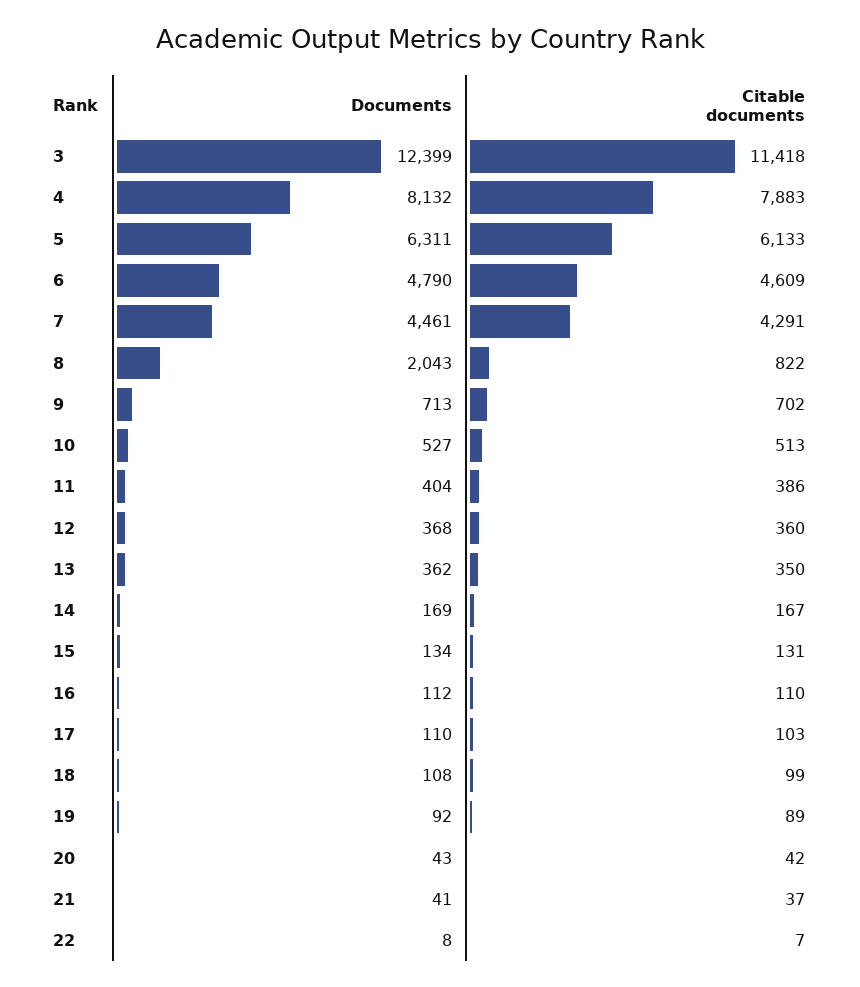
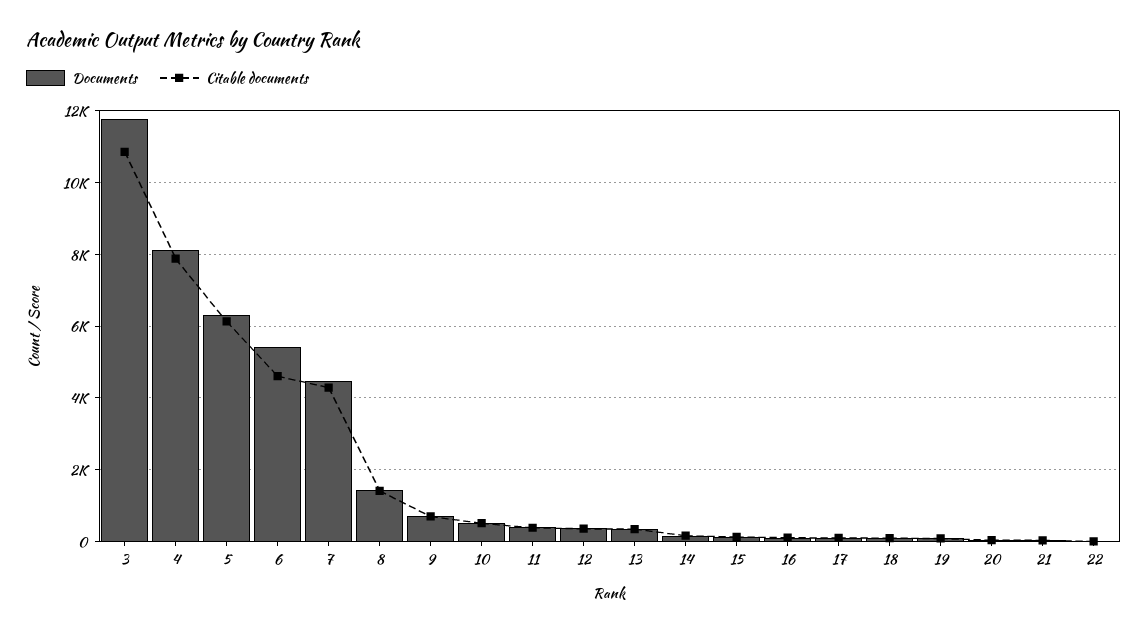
Documents, 3: 12399 -> 11800
Citable documents, 3: 11418 -> 10800
Documents, 6: 4790 -> 5400
Documents, 8: 2043 -> 1400
Citable documents, 8: 822 -> 1400

